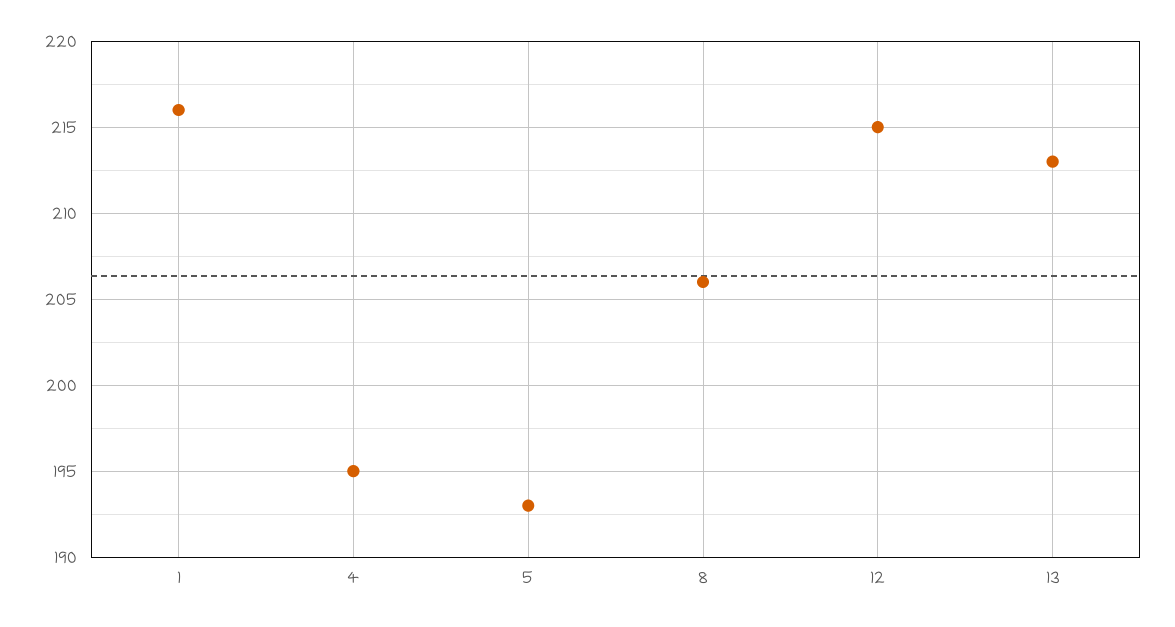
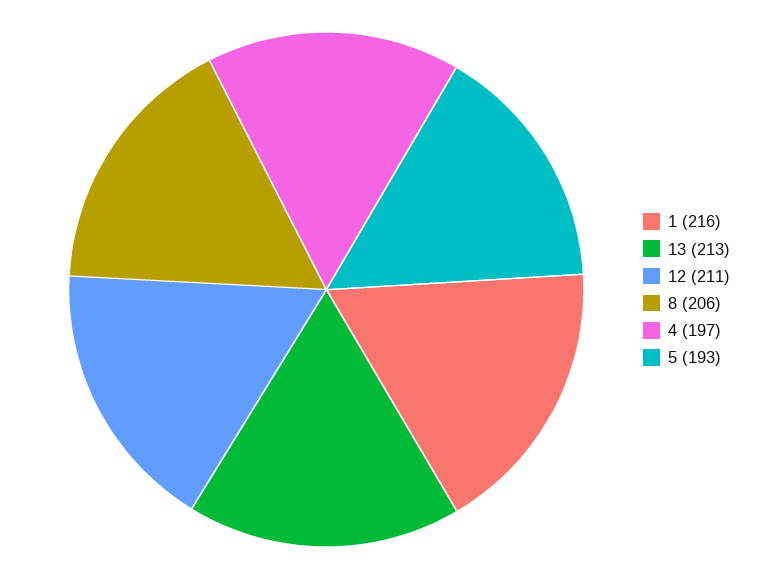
4: 195 -> 197
12: 215 -> 211

